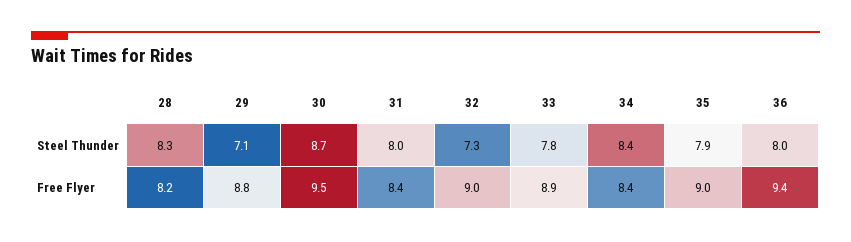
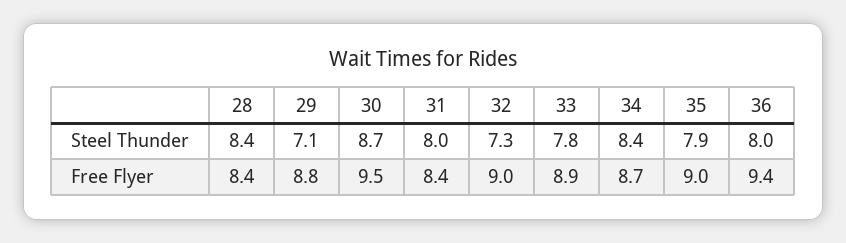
28, Steel Thunder: 8.3 -> 8.4
28, Free Flyer: 8.2 -> 8.4
34, Free Flyer: 8.4 -> 8.7

